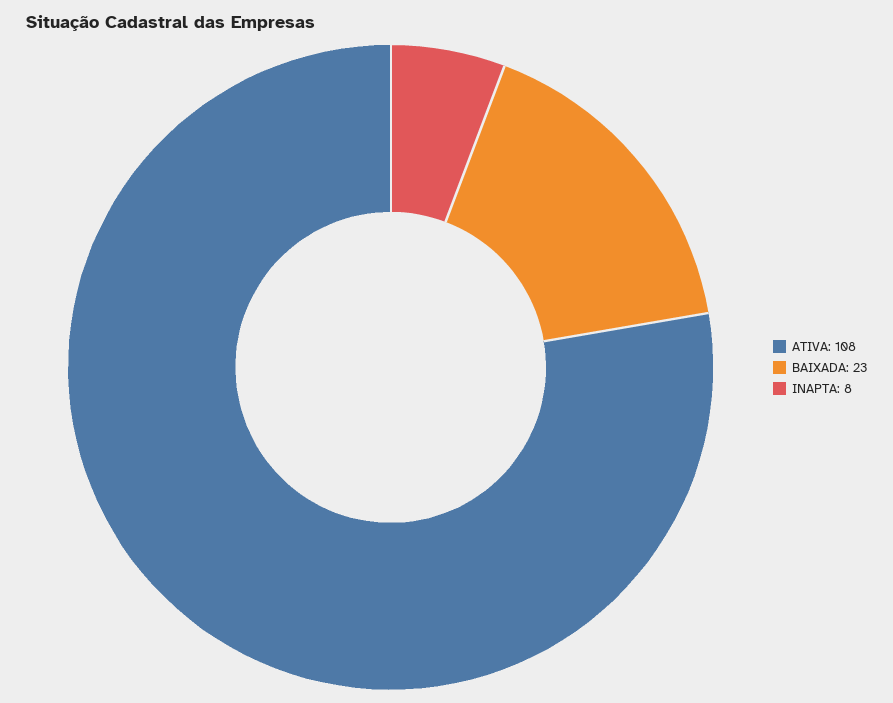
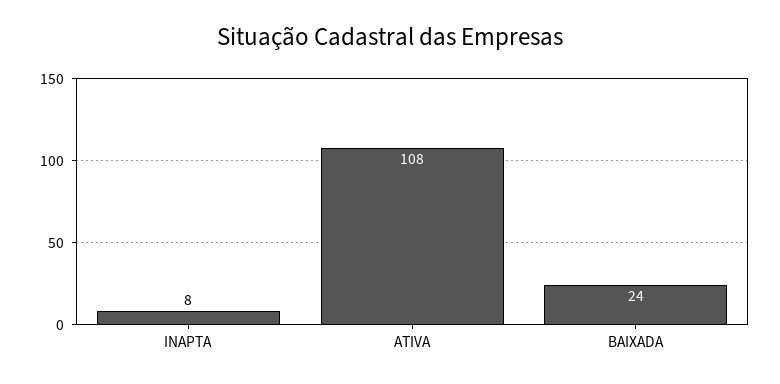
BAIXADA: 23 -> 24

